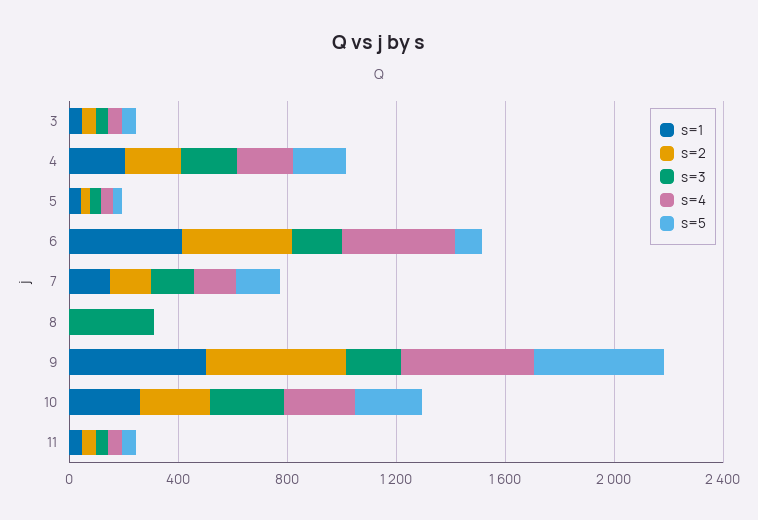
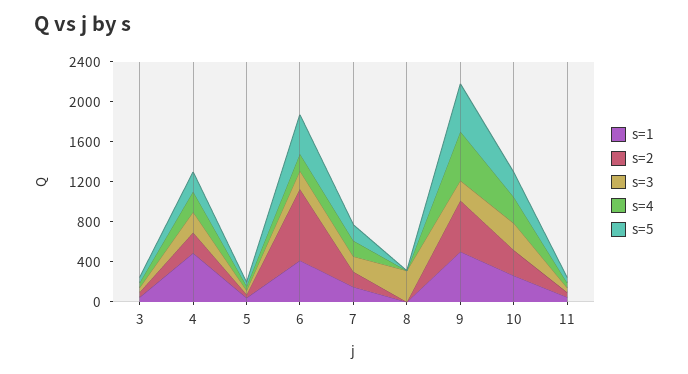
s=1, 4: 200 -> 500
s=2, 6: 400 -> 700
s=4, 6: 400 -> 200
s=5, 6: 100 -> 400

